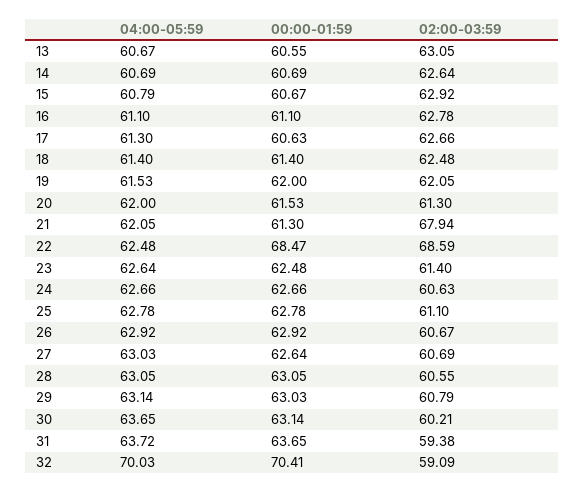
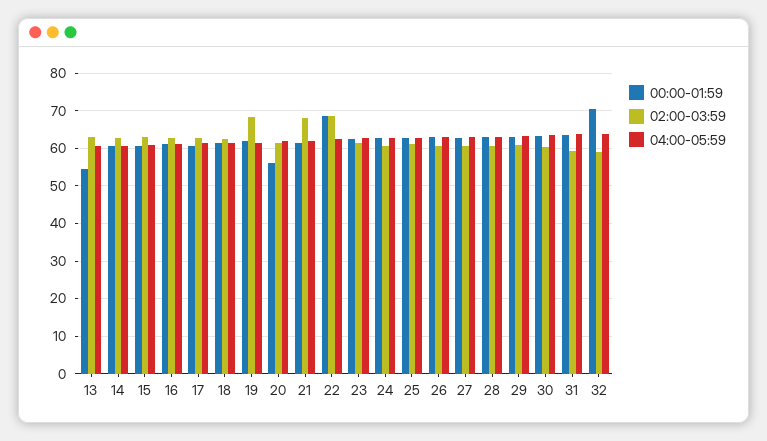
00:00-01:59, 13: 60.55 -> 54
02:00-03:59, 19: 62.05 -> 68
00:00-01:59, 20: 61.53 -> 56
04:00-05:59, 32: 70.03 -> 64

